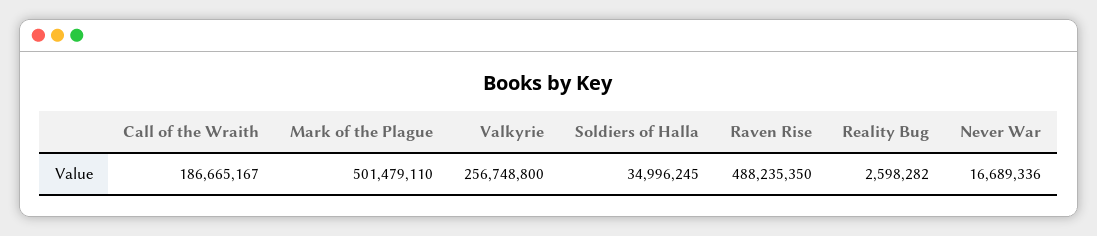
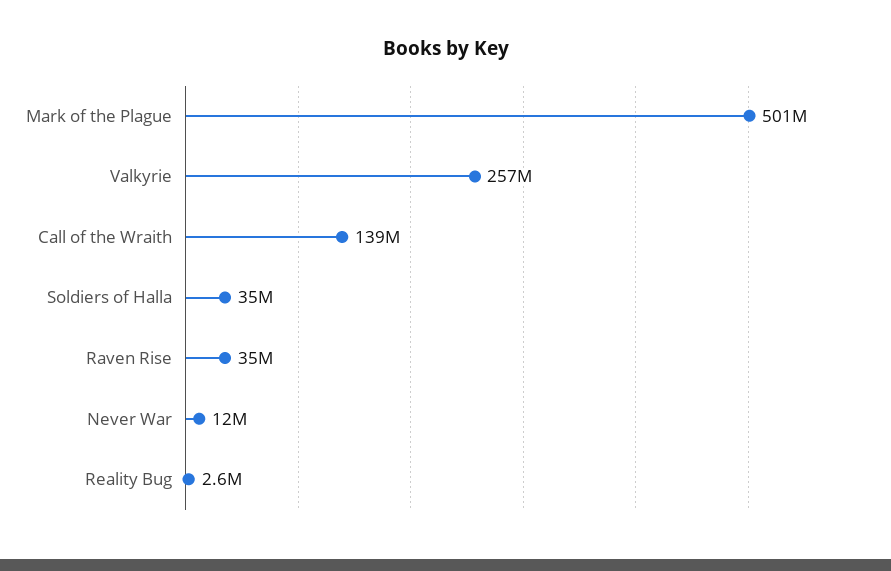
Call of the Wraith: 186665167 -> 139000000
Raven Rise: 488235350 -> 35000000
Never War: 16689336 -> 12000000

